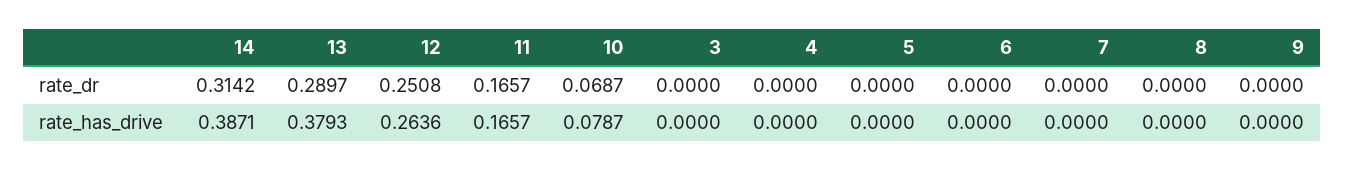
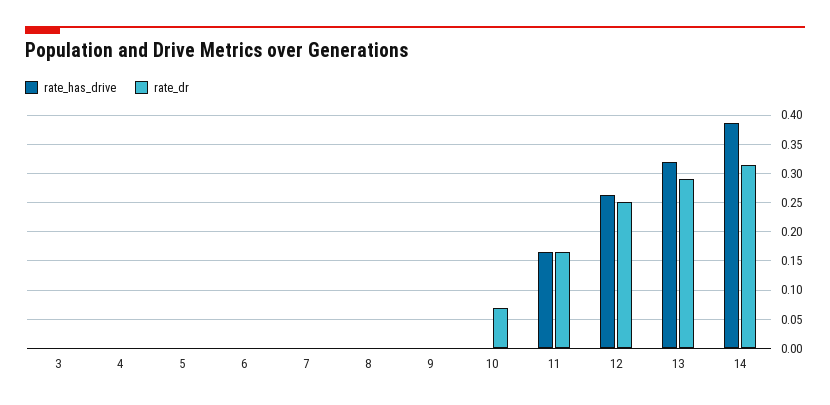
rate_has_drive, 13: 0.3793 -> 0.325
rate_has_drive, 10: 0.0787 -> 0

